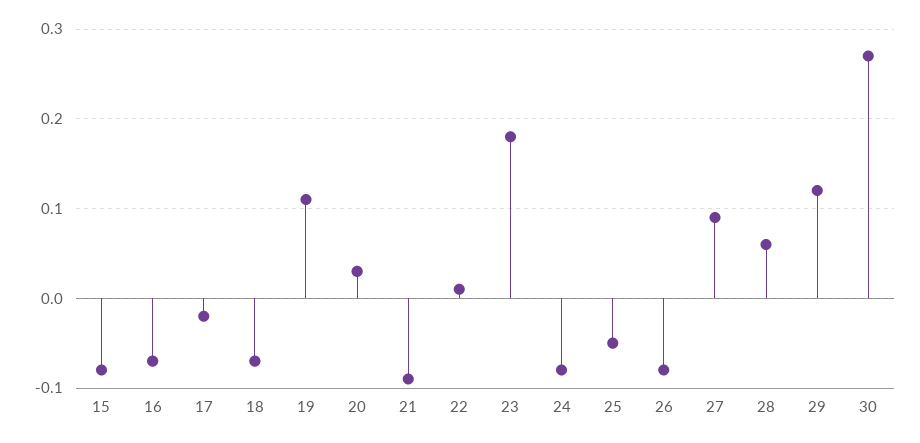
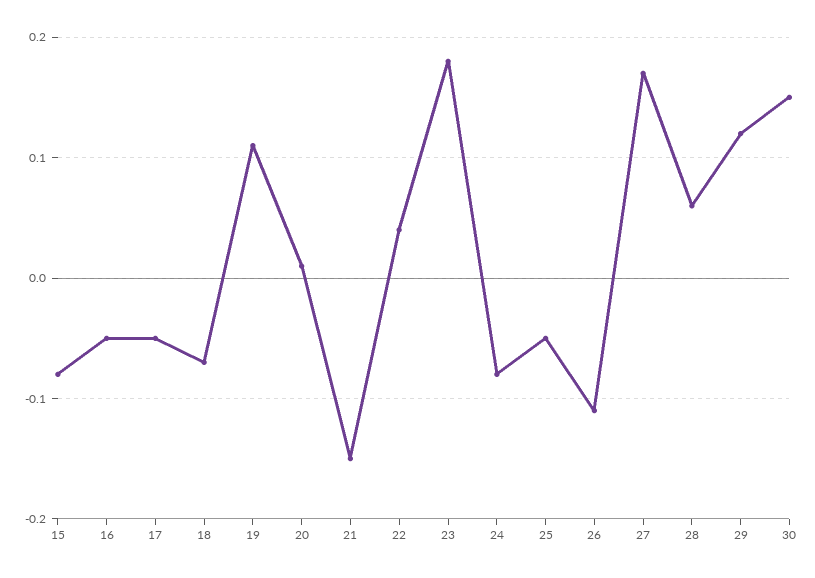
16: -0.07 -> -0.05
17: -0.02 -> -0.05
20: 0.03 -> 0.01
21: -0.09 -> -0.15
22: 0.01 -> 0.04
26: -0.08 -> -0.11
27: 0.09 -> 0.17
30: 0.27 -> 0.15

